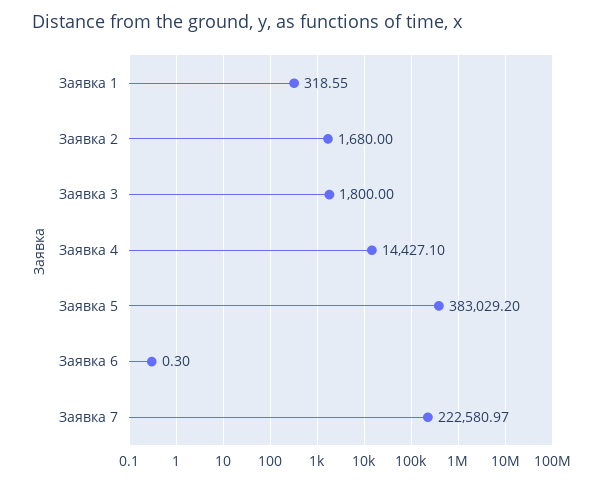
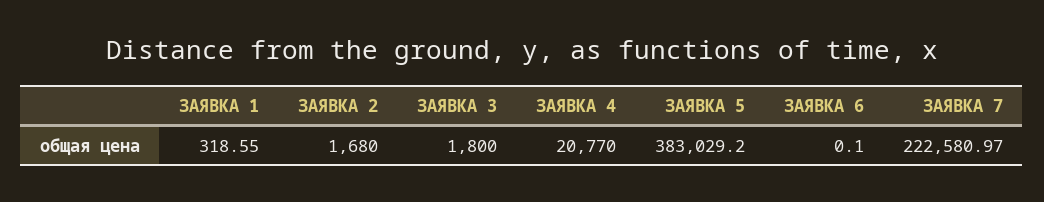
Заявка 4: 14427.1 -> 20770
Заявка 6: 0.3 -> 0.1

